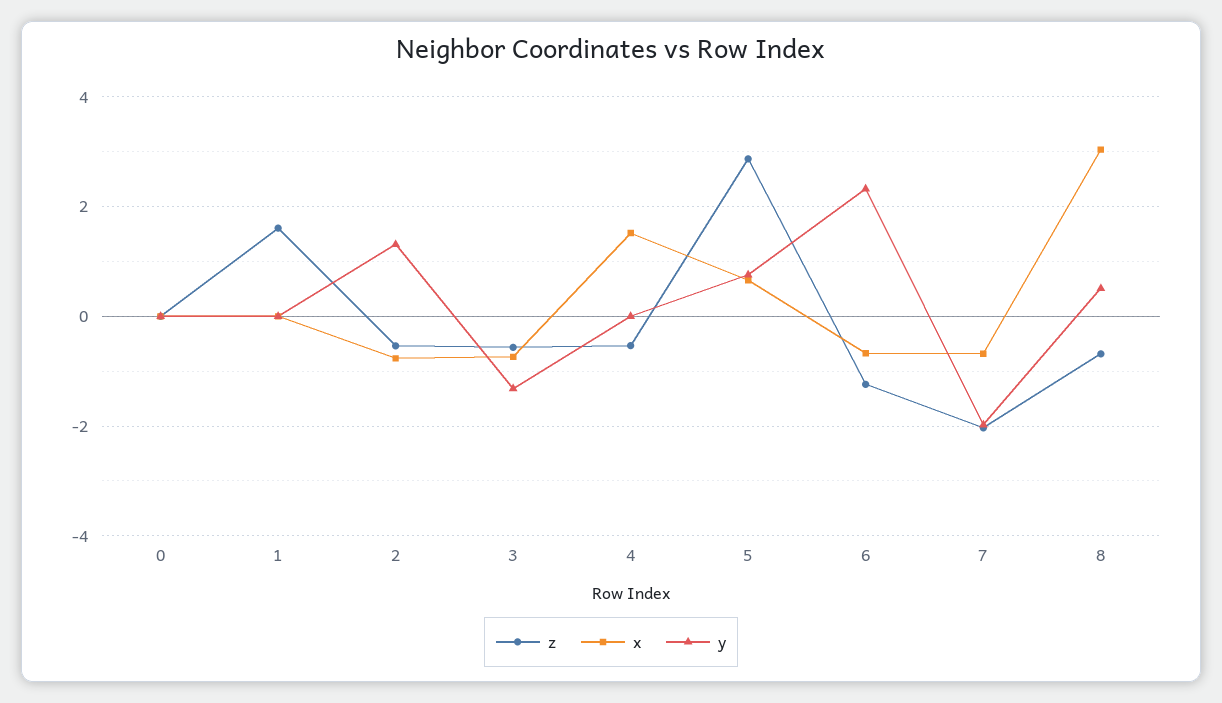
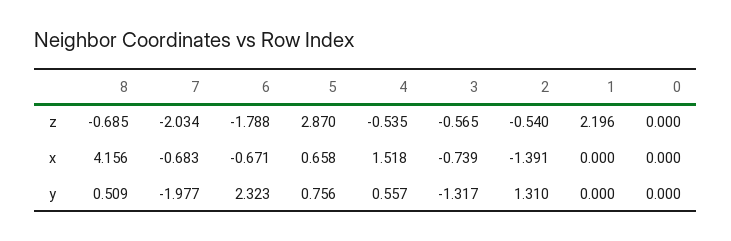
z, 1: 1.6 -> 2.196
x, 2: -0.8 -> -1.391
y, 4: 0 -> 0.557
z, 6: -1.2 -> -1.788
x, 8: 3 -> 4.156

